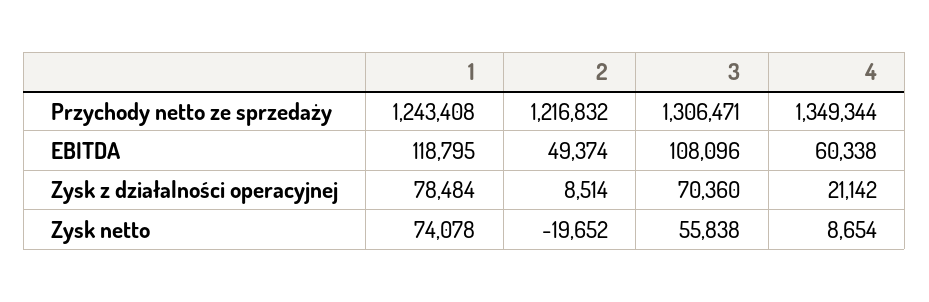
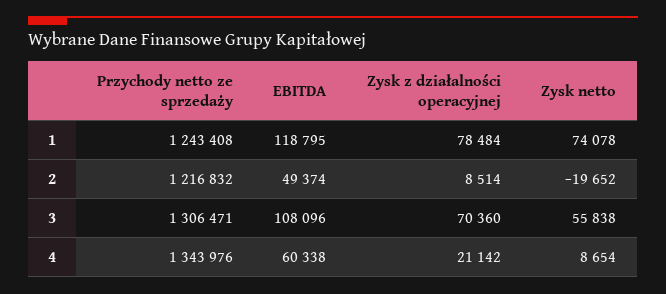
4, Przychody netto ze sprzedaży: 1349344 -> 1343976

